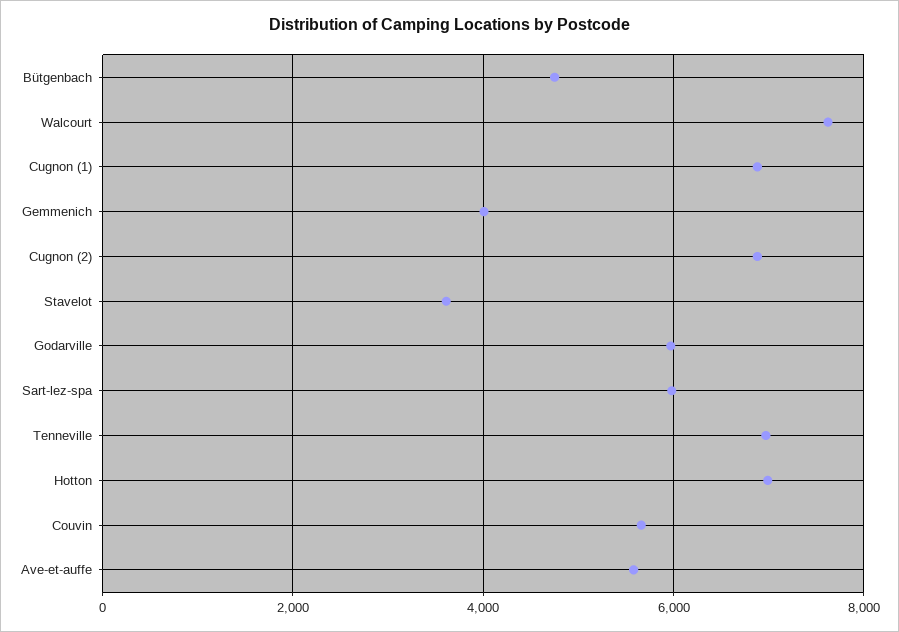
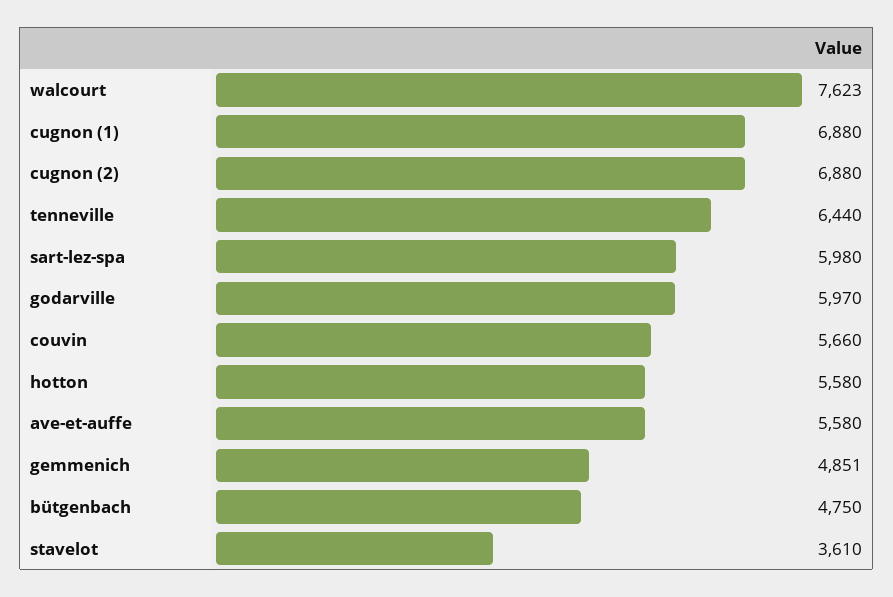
Gemmenich: 4000 -> 4851
Tenneville: 7000 -> 6440
Hotton: 7000 -> 5580

